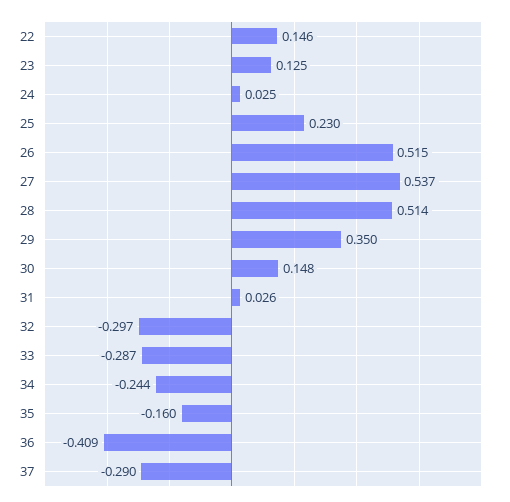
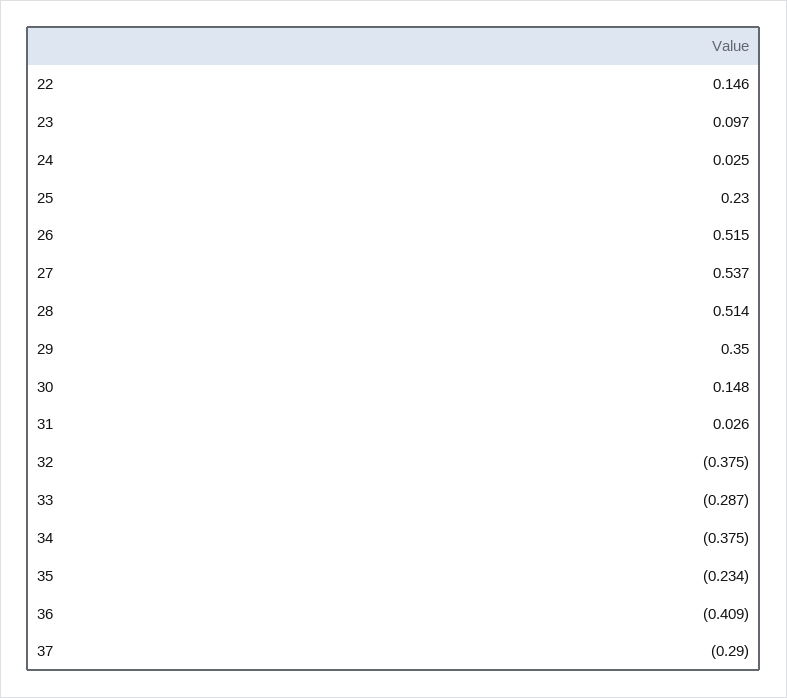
23: 0.125 -> 0.097
32: -0.297 -> -0.375
34: -0.244 -> -0.375
35: -0.16 -> -0.234

